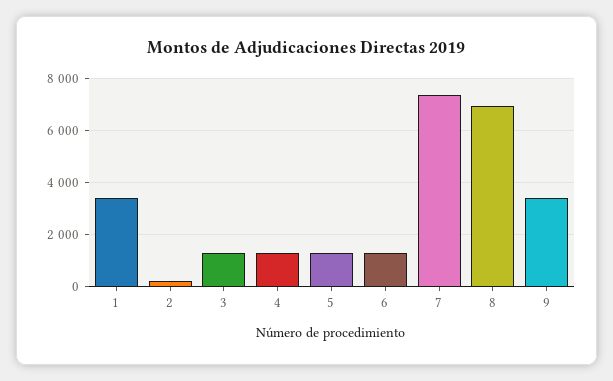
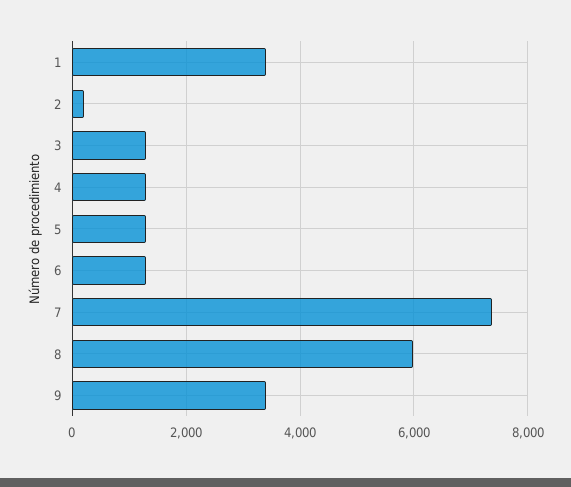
8: 7000 -> 6000

